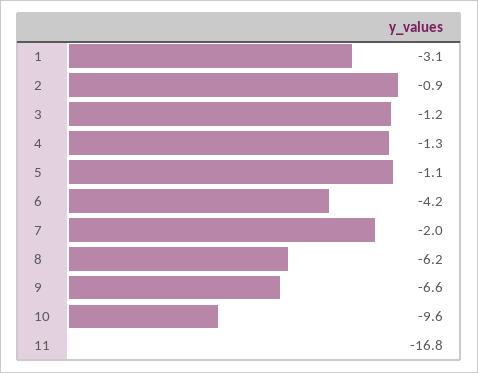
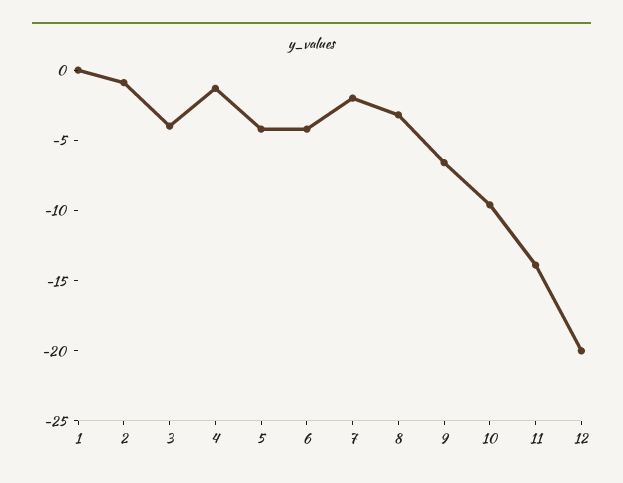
1: -3.1 -> 0
3: -1.2 -> -4
5: -1.1 -> -4
8: -6.2 -> -3
11: -16.8 -> -14
12: none -> -20

